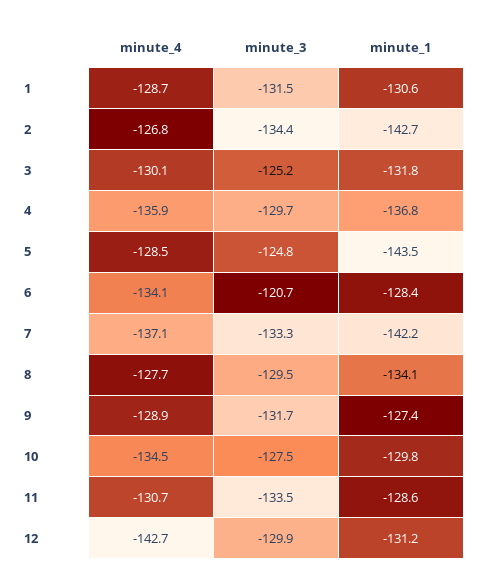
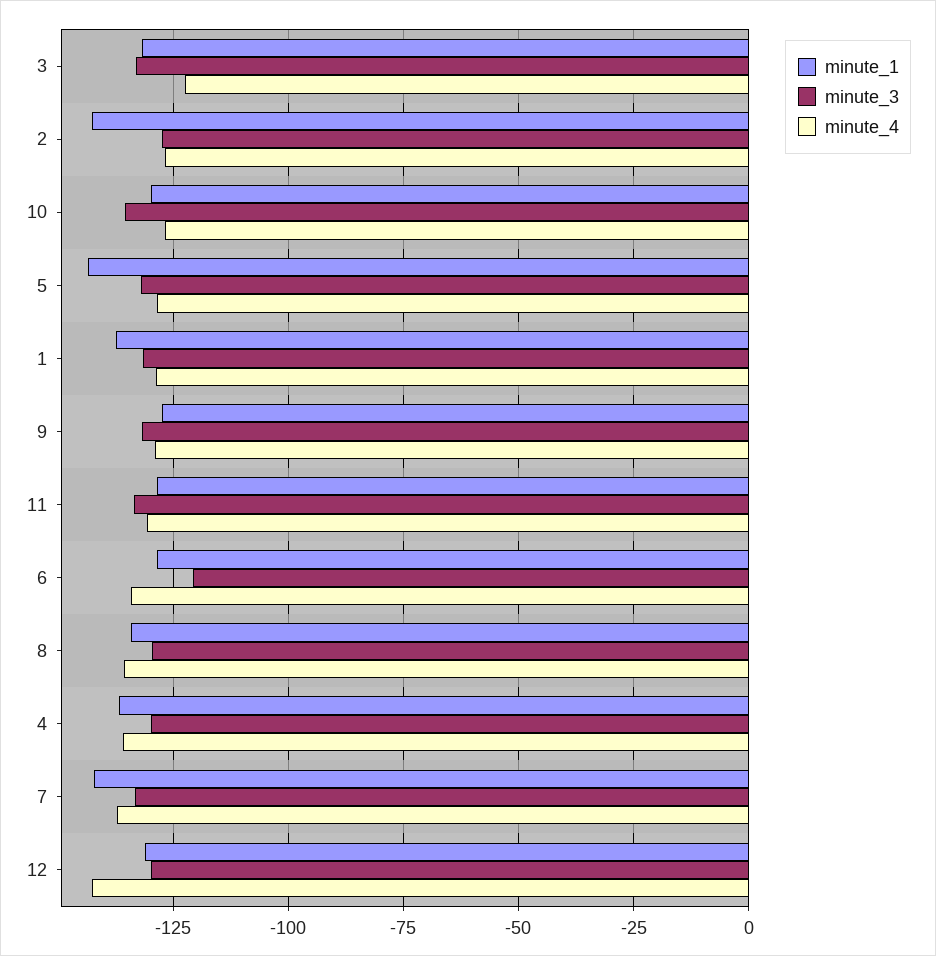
minute_1, 1: -130.6 -> -137.5
minute_3, 2: -134.4 -> -127.5
minute_4, 3: -130.1 -> -122.5
minute_3, 3: -125.2 -> -132.5
minute_3, 5: -124.8 -> -132.5
minute_4, 8: -127.7 -> -135
minute_4, 10: -134.5 -> -127.5
minute_3, 10: -127.5 -> -135

